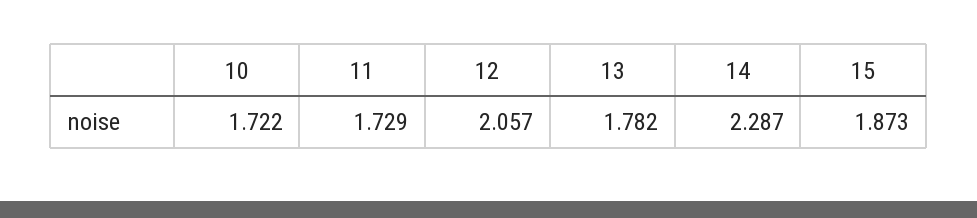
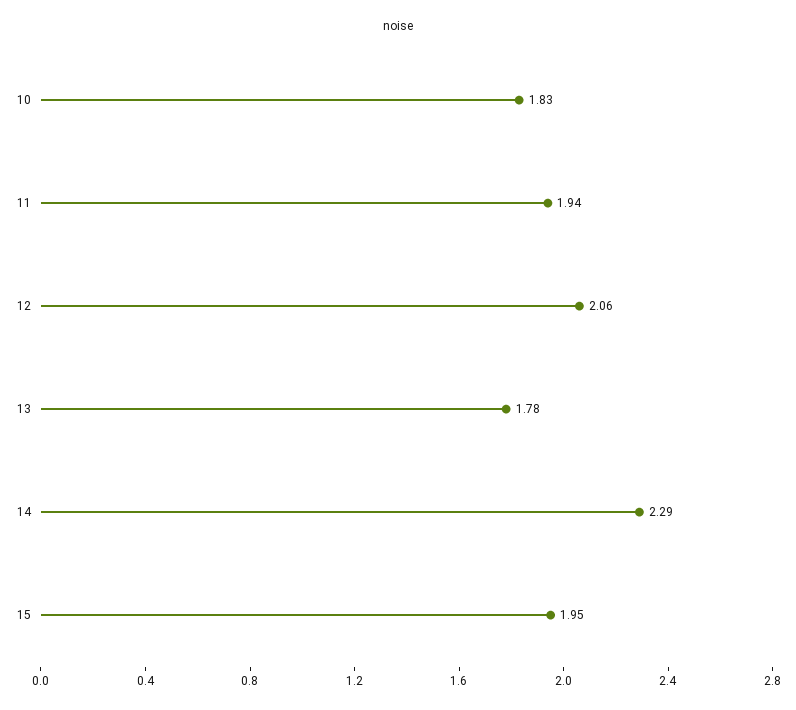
10: 1.722 -> 1.83
11: 1.729 -> 1.94
15: 1.873 -> 1.95

